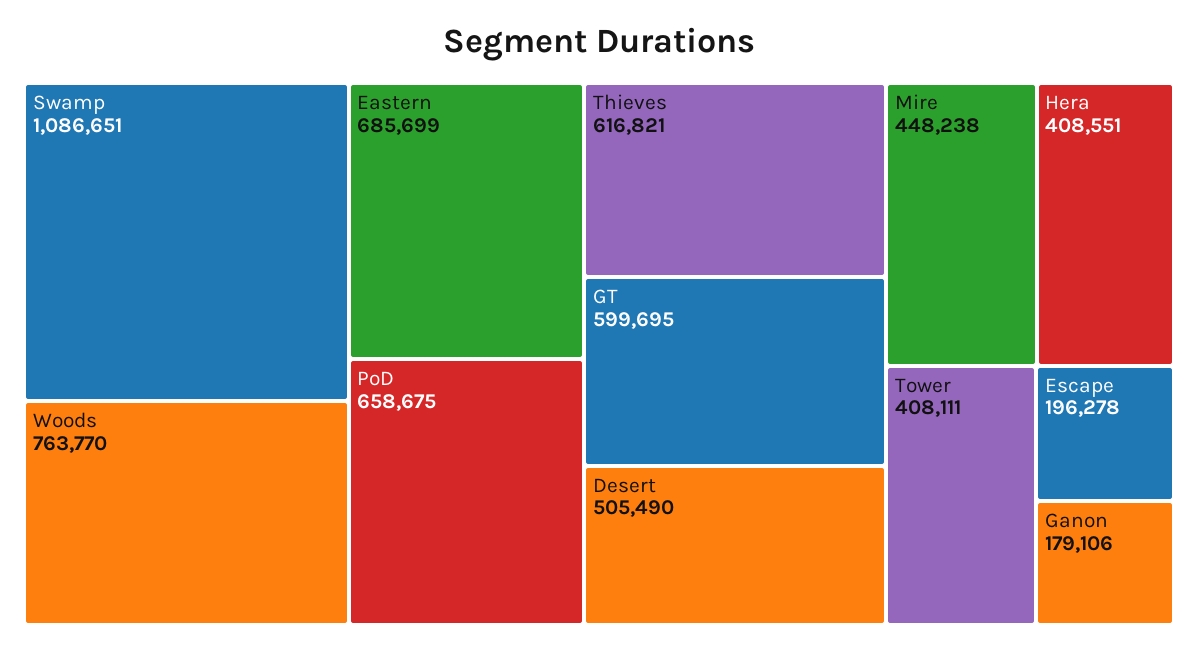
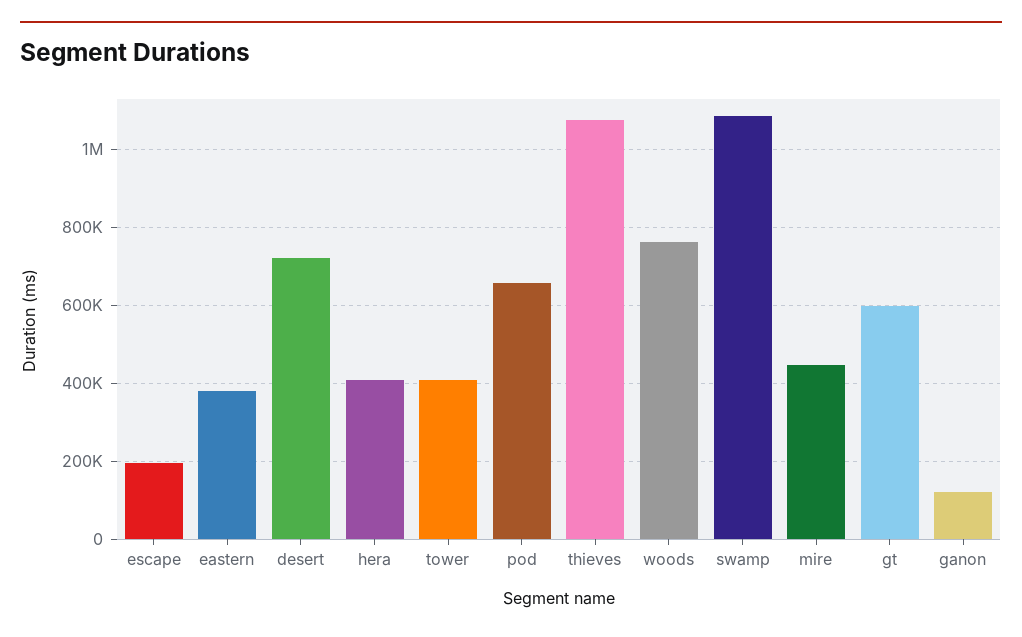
Eastern: 685699 -> 380000
Thieves: 616821 -> 1080000
Desert: 505490 -> 720000
Ganon: 179106 -> 120000

